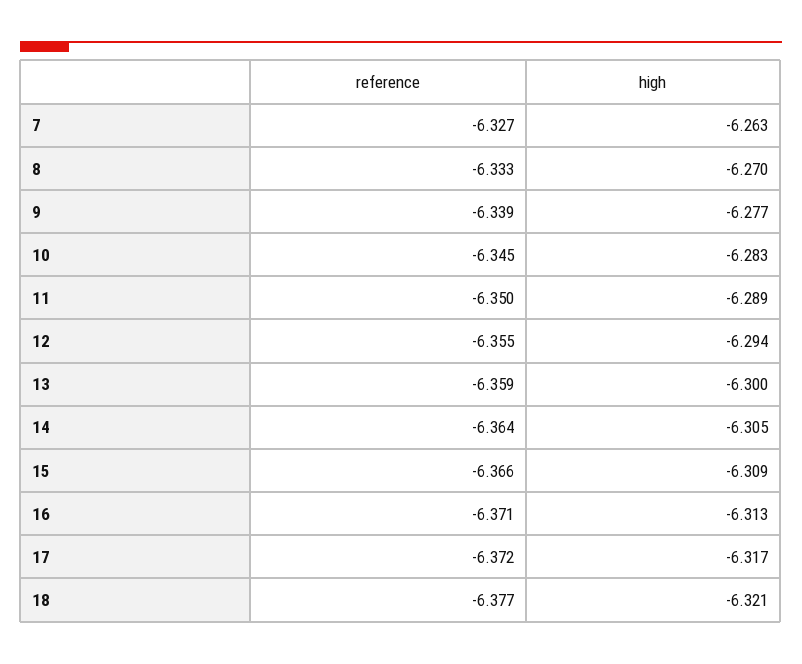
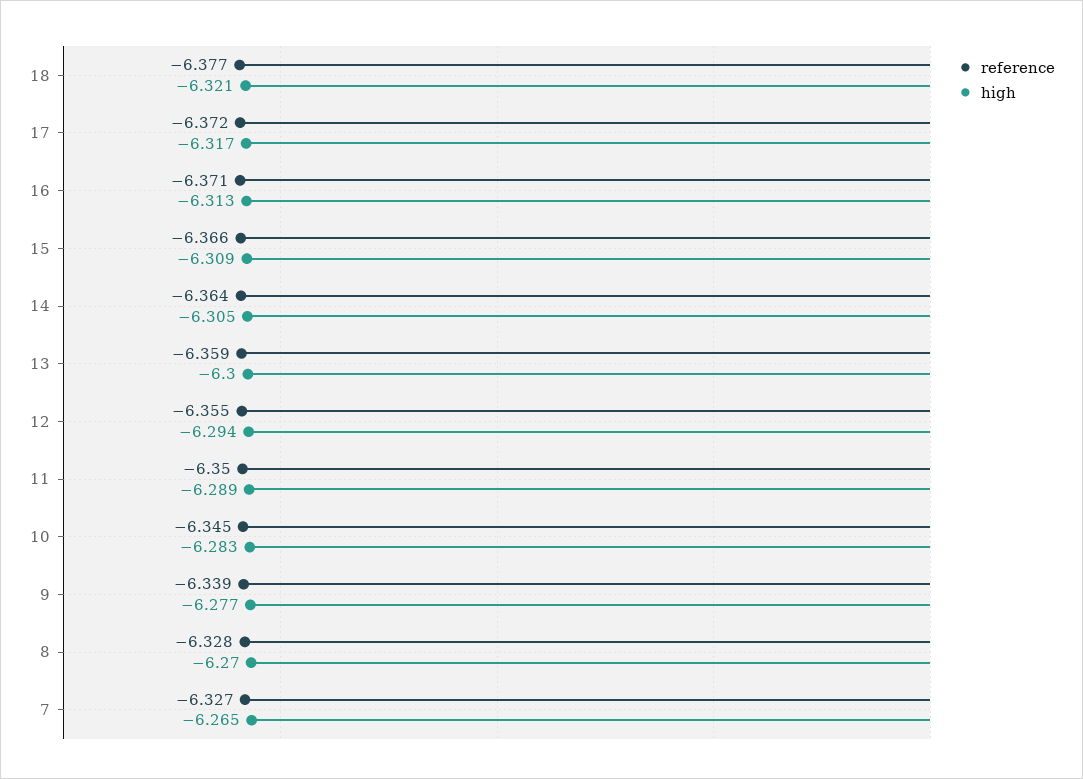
high, 7: -6.263 -> -6.265
reference, 8: -6.333 -> -6.328

